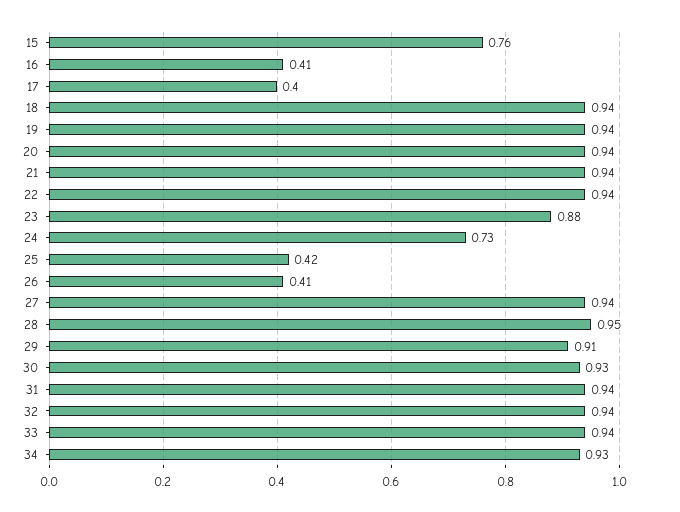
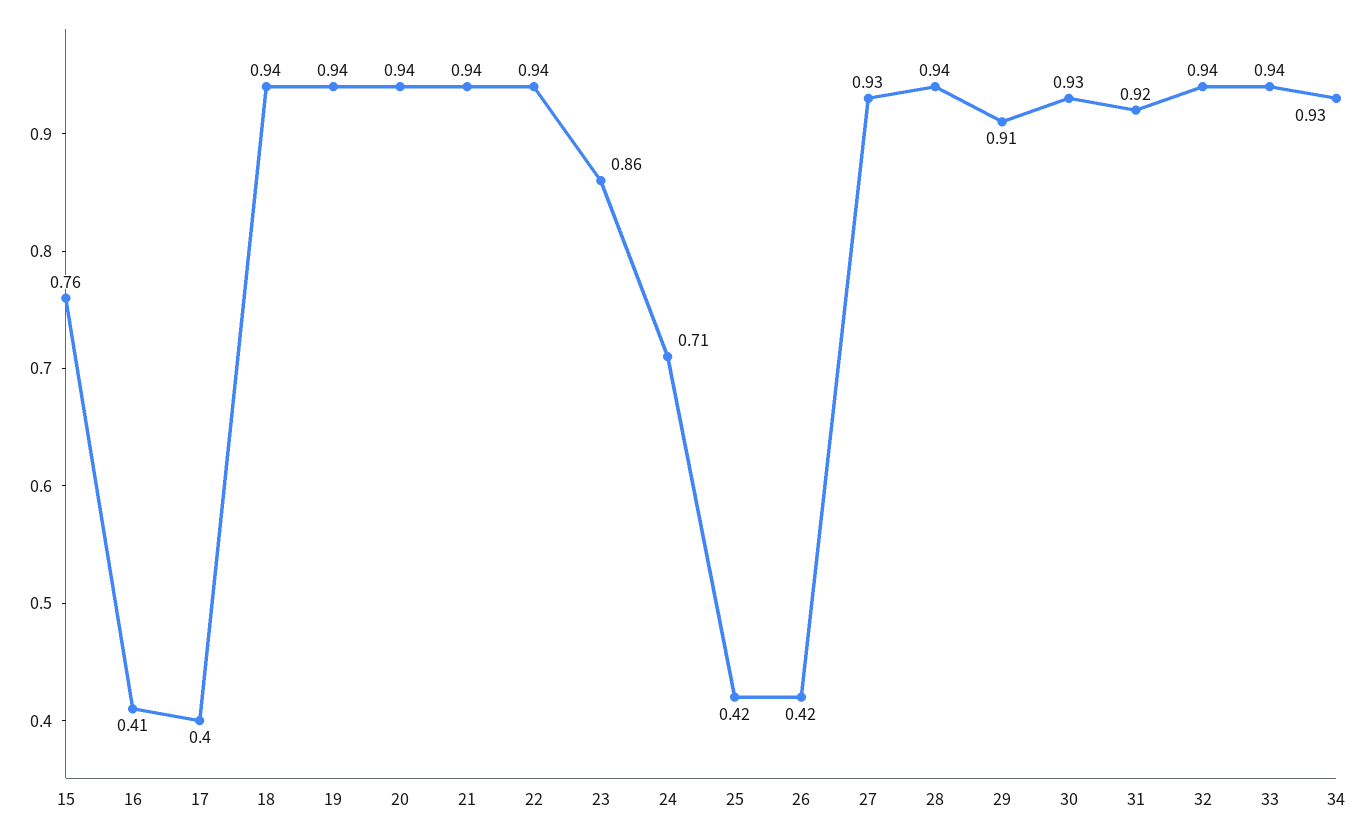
23: 0.88 -> 0.86
24: 0.73 -> 0.71
26: 0.41 -> 0.42
27: 0.94 -> 0.93
28: 0.95 -> 0.94
31: 0.94 -> 0.92

